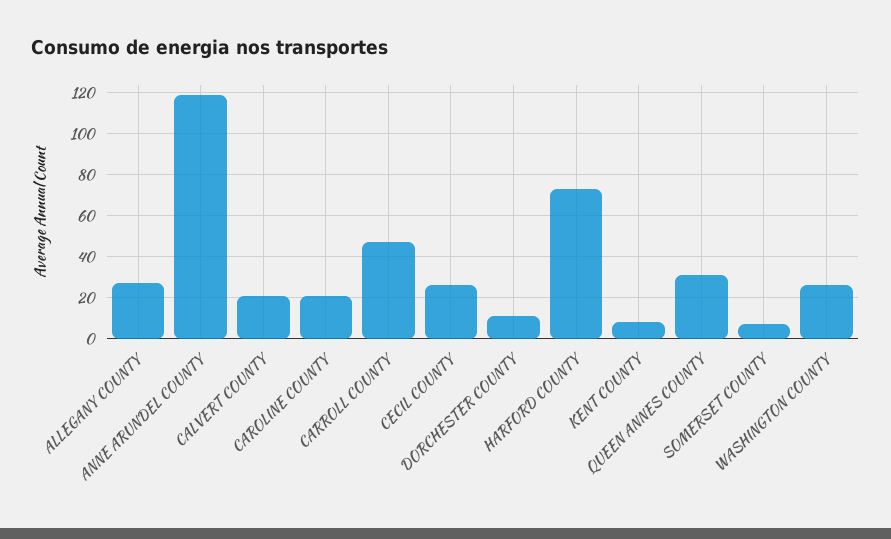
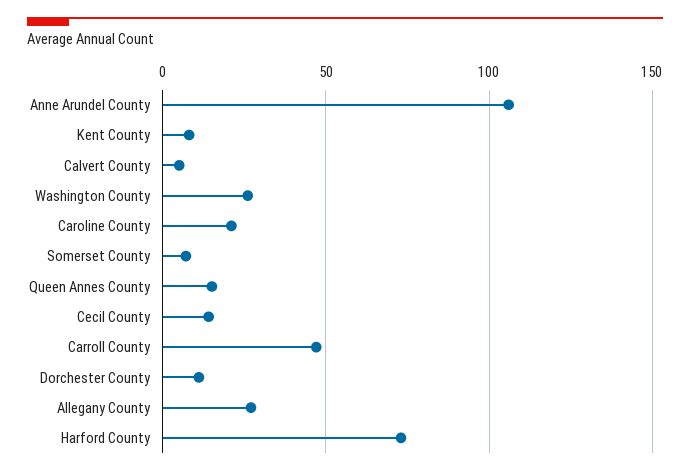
ANNE ARUNDEL COUNTY: 120 -> 105
CALVERT COUNTY: 20 -> 5
CECIL COUNTY: 25 -> 15
QUEEN ANNES COUNTY: 30 -> 15

